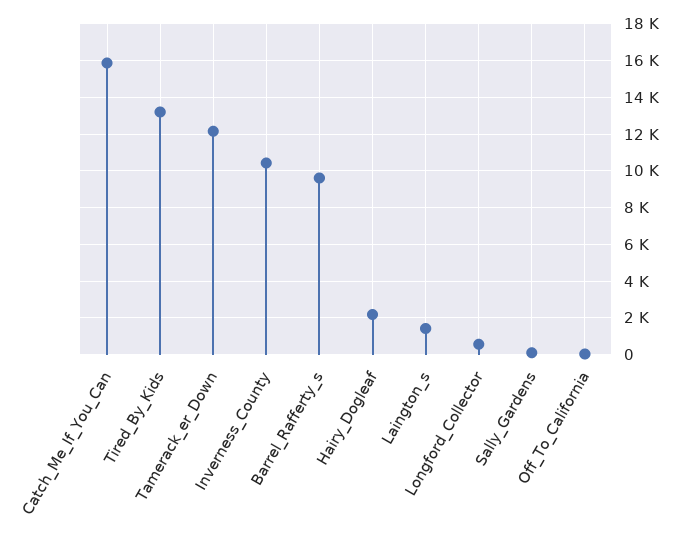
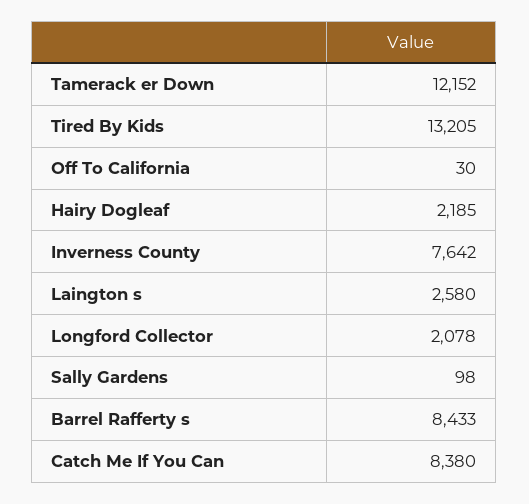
Catch_Me_If_You_Can: 16000 -> 8380
Inverness_County: 10500 -> 7642
Barrel_Rafferty_s: 9500 -> 8433
Laington_s: 1500 -> 2580
Longford_Collector: 500 -> 2078

